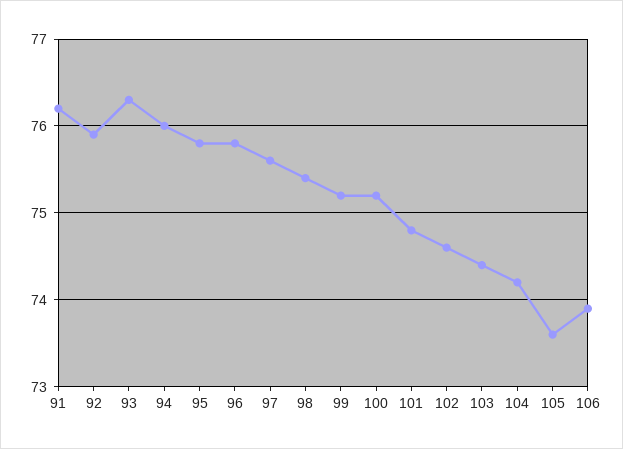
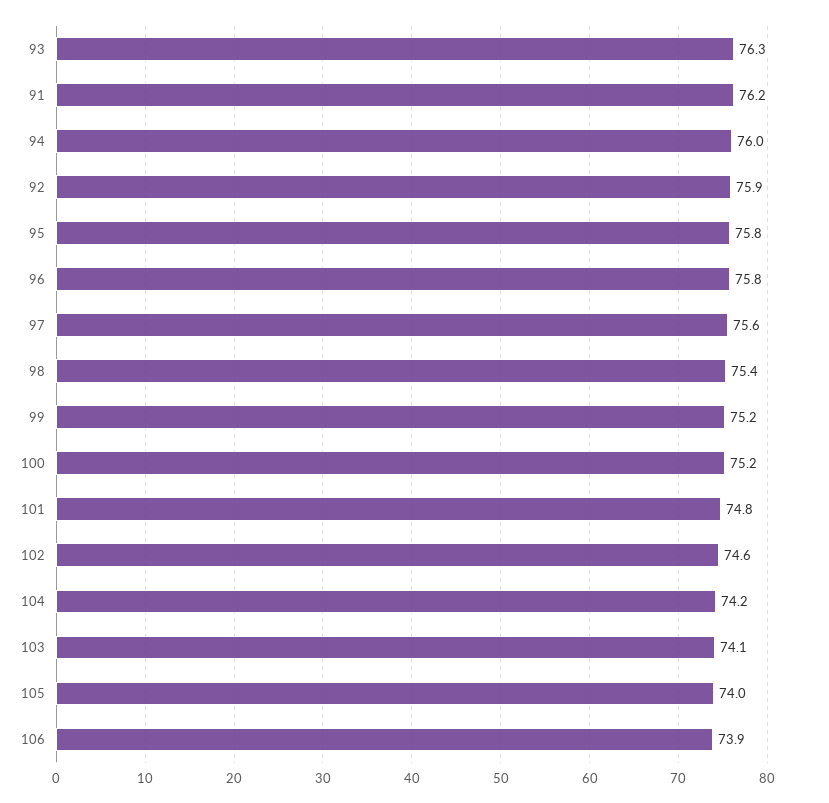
103: 74.4 -> 74.1
105: 73.6 -> 74

